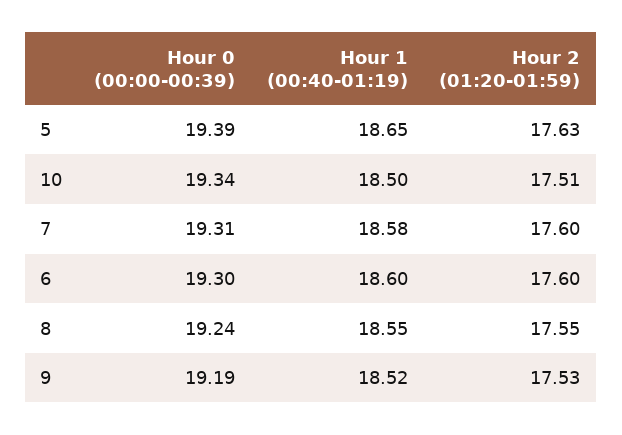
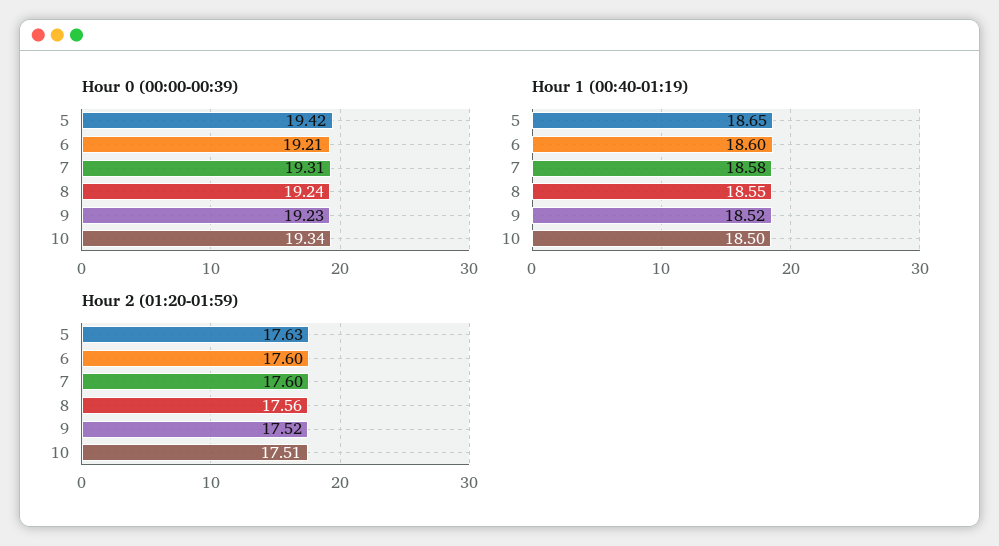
Hour 0 (00:00-00:39), 5: 19.39 -> 19.42
Hour 0 (00:00-00:39), 6: 19.3 -> 19.21
Hour 2 (01:20-01:59), 8: 17.55 -> 17.56
Hour 0 (00:00-00:39), 9: 19.19 -> 19.23
Hour 2 (01:20-01:59), 9: 17.53 -> 17.52

